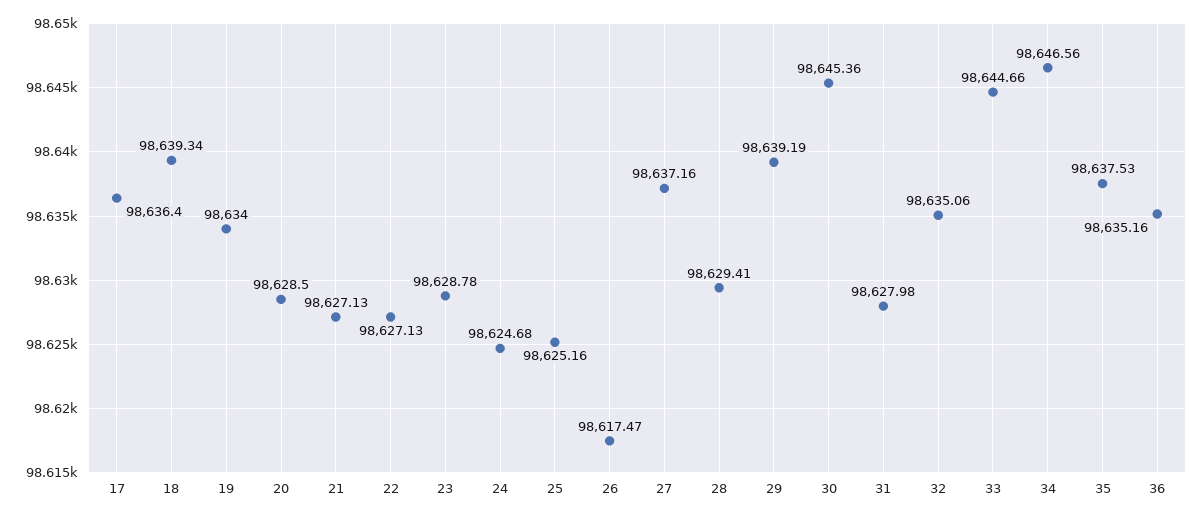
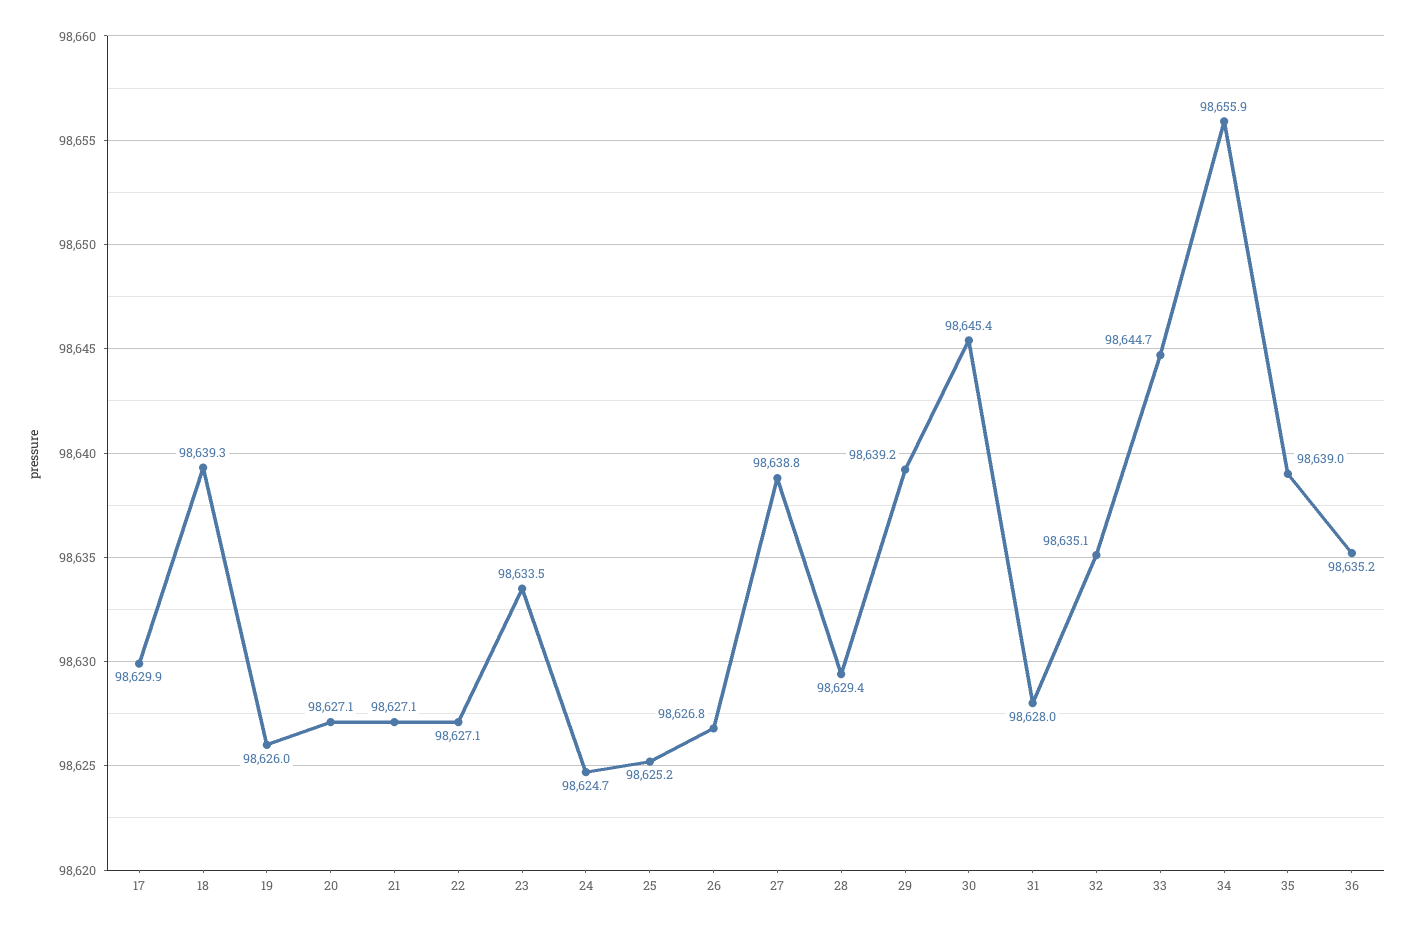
17: 98636.4 -> 98629.9
19: 98634 -> 98626
20: 98628.5 -> 98627.1
23: 98628.78 -> 98633.5
26: 98617.47 -> 98626.8
27: 98637.16 -> 98638.8
34: 98646.56 -> 98655.9
35: 98637.53 -> 98639

